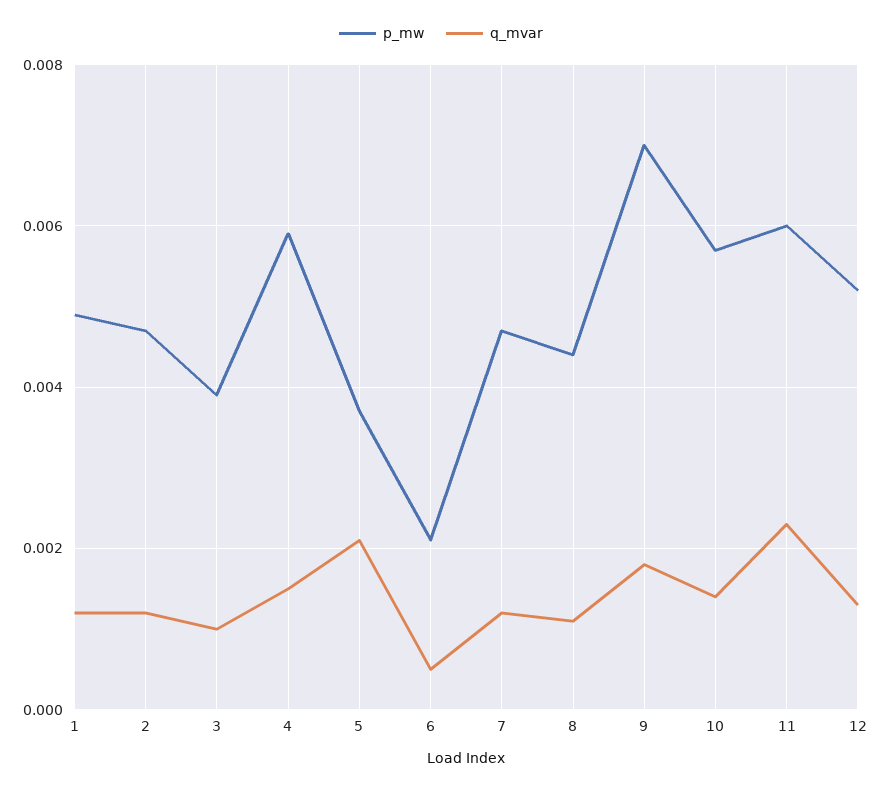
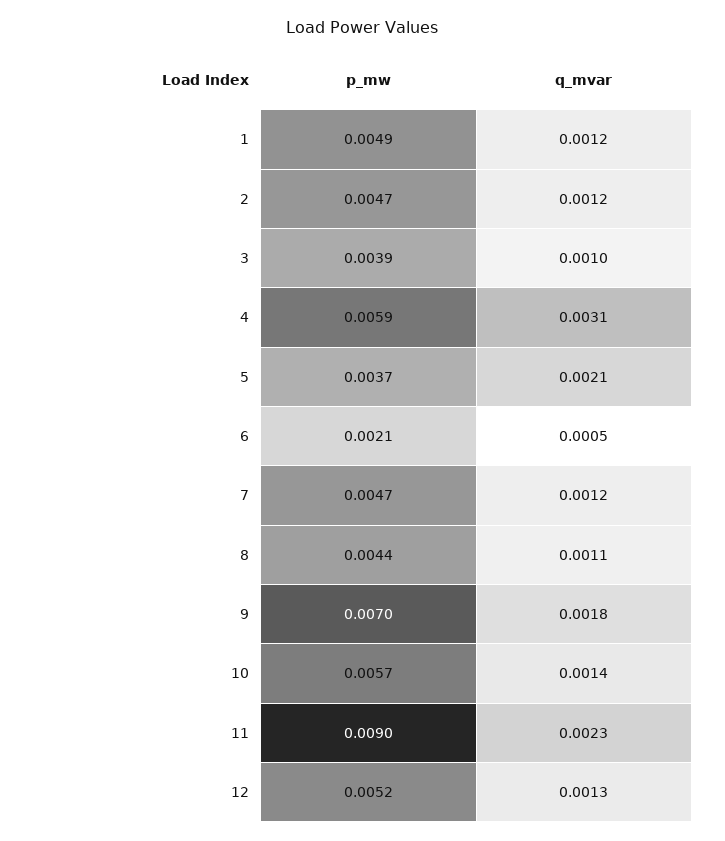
q_mvar, 4: 0.0015 -> 0.0031
p_mw, 11: 0.006 -> 0.009

